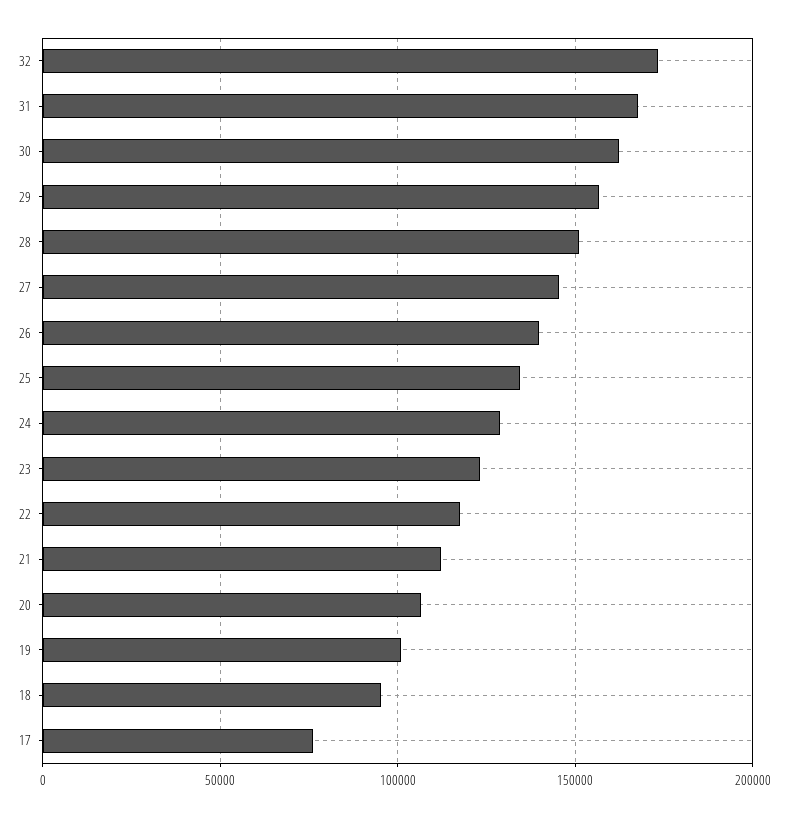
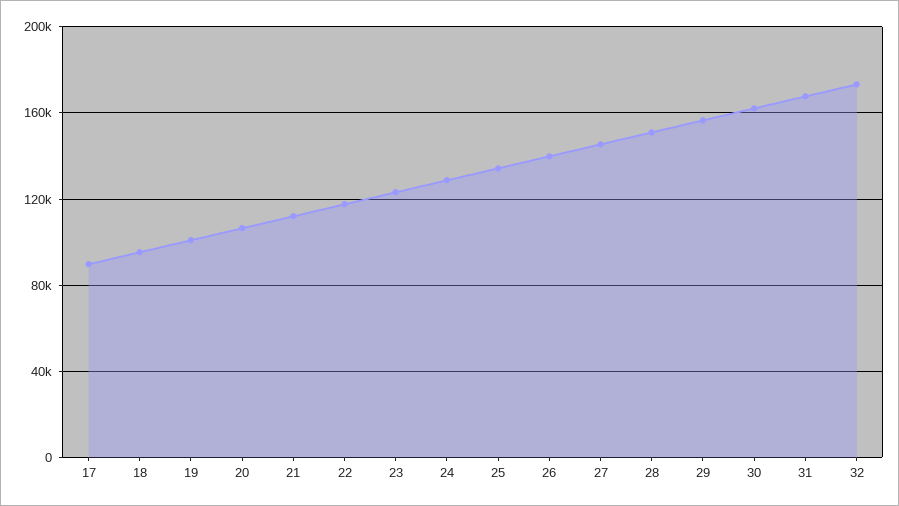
17: 75000 -> 90000

